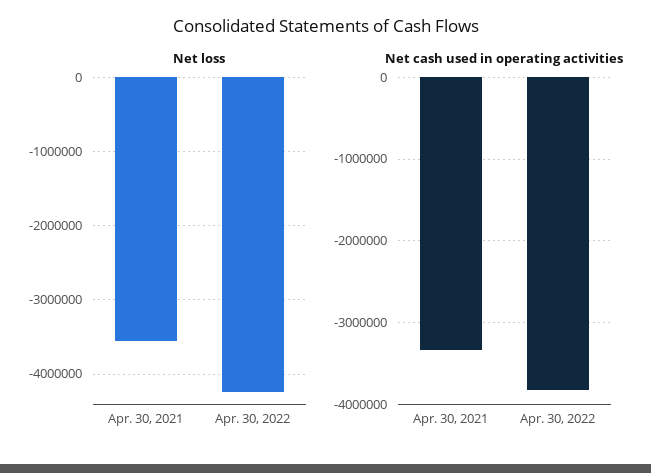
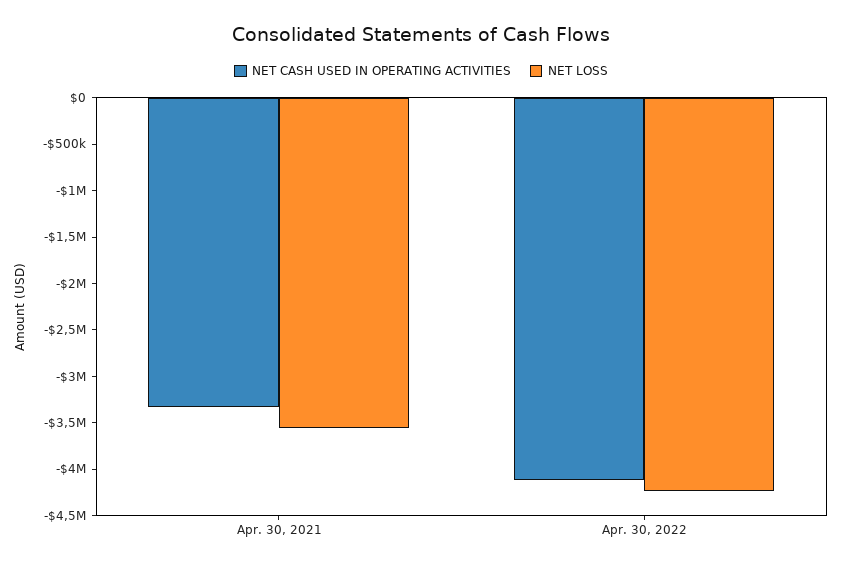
Net cash used in operating activities, Apr. 30, 2022: -3800000 -> -4100000

